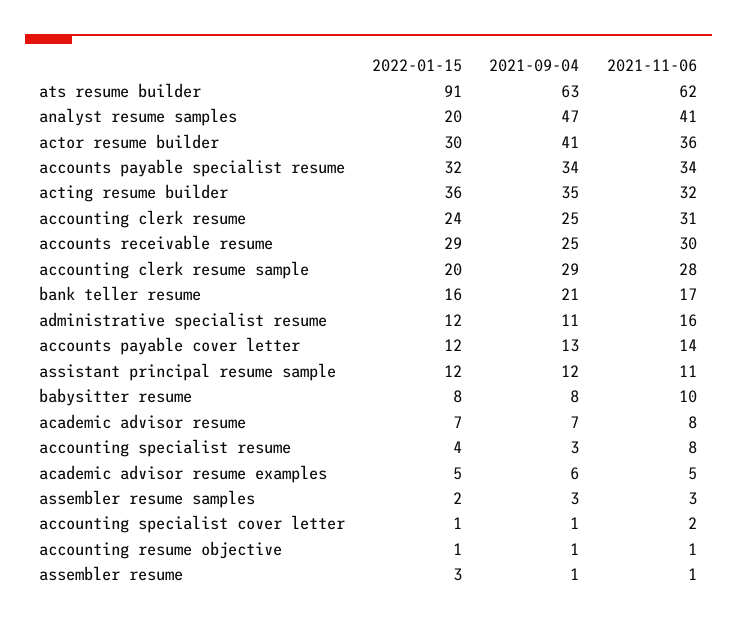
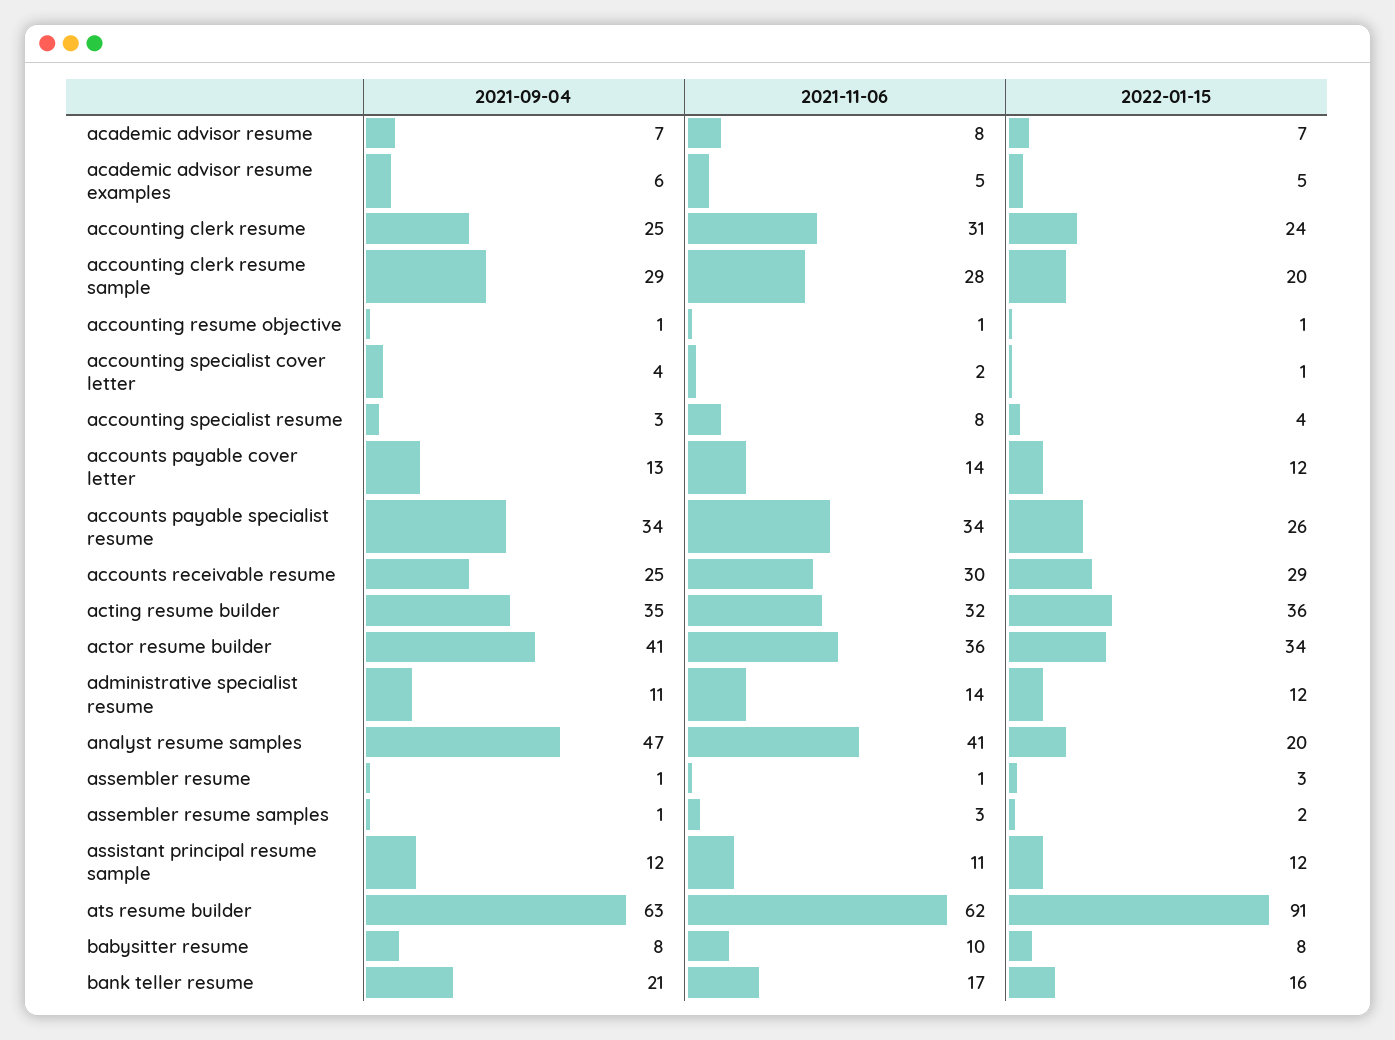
2022-01-15, actor resume builder: 30 -> 34
2022-01-15, accounts payable specialist resume: 32 -> 26
2021-11-06, administrative specialist resume: 16 -> 14
2021-09-04, assembler resume samples: 3 -> 1
2021-09-04, accounting specialist cover letter: 1 -> 4

